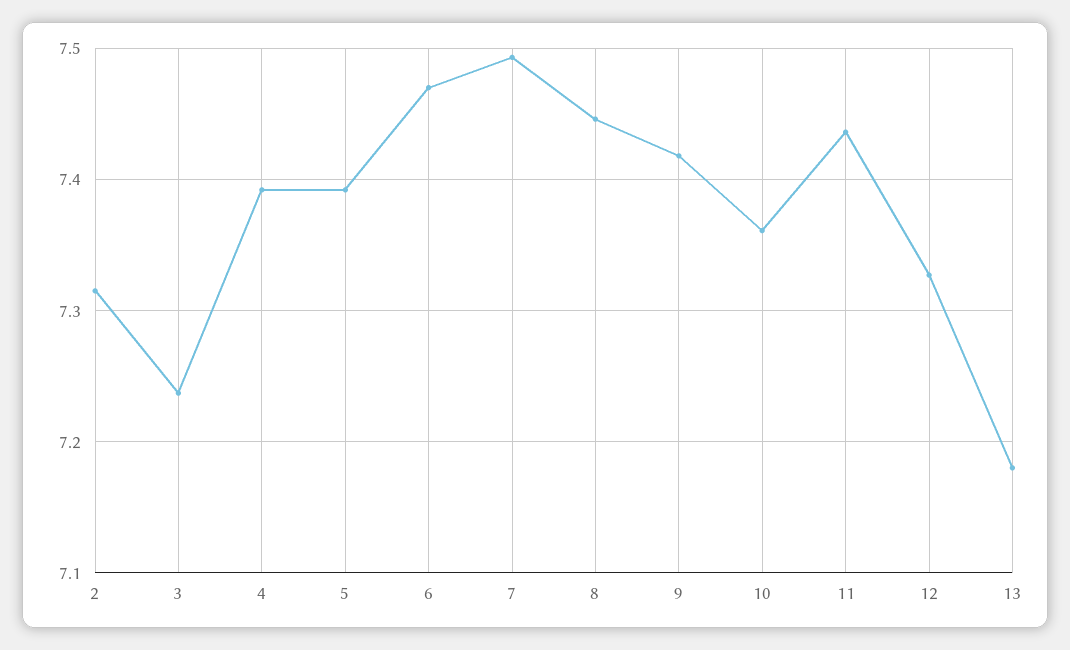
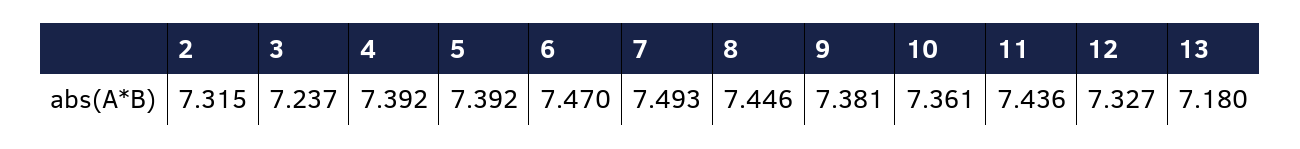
9: 7.42 -> 7.381

